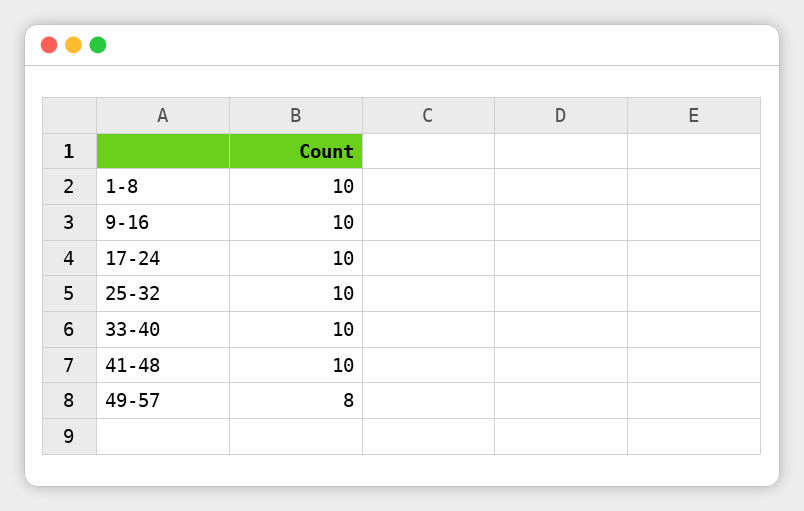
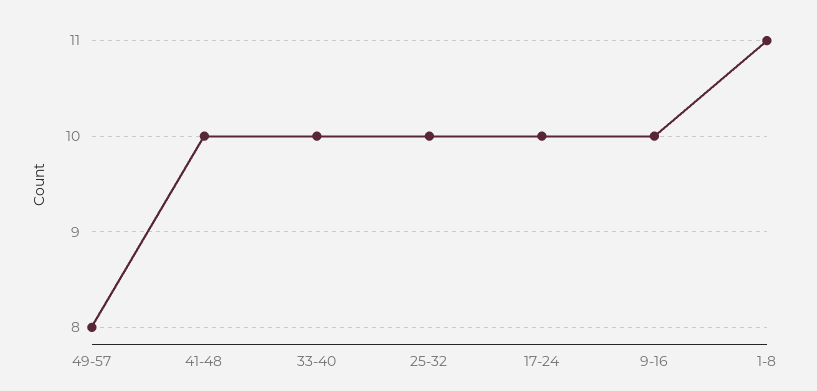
1-8: 10 -> 11

